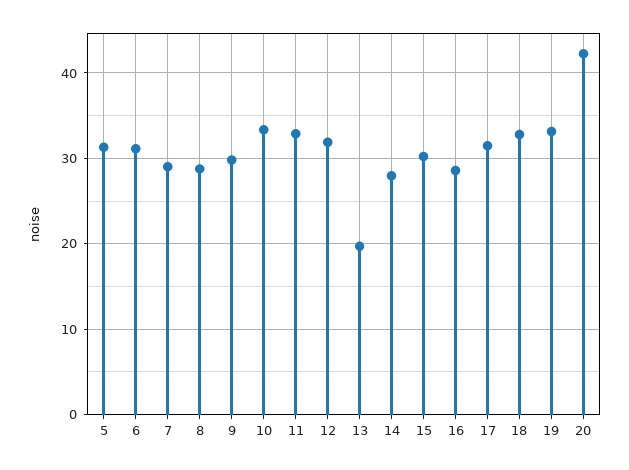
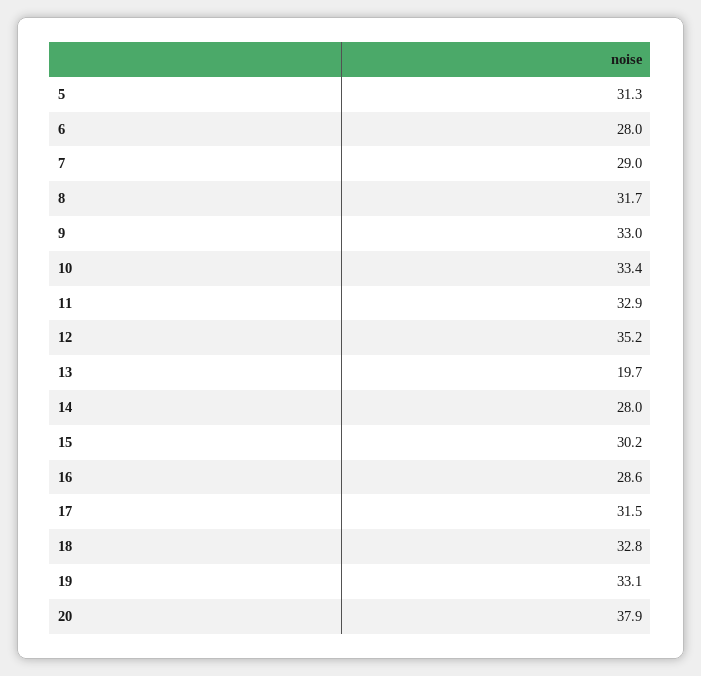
6: 31 -> 28
8: 29 -> 31.7
9: 30 -> 33
12: 32 -> 35.2
20: 42 -> 37.9

